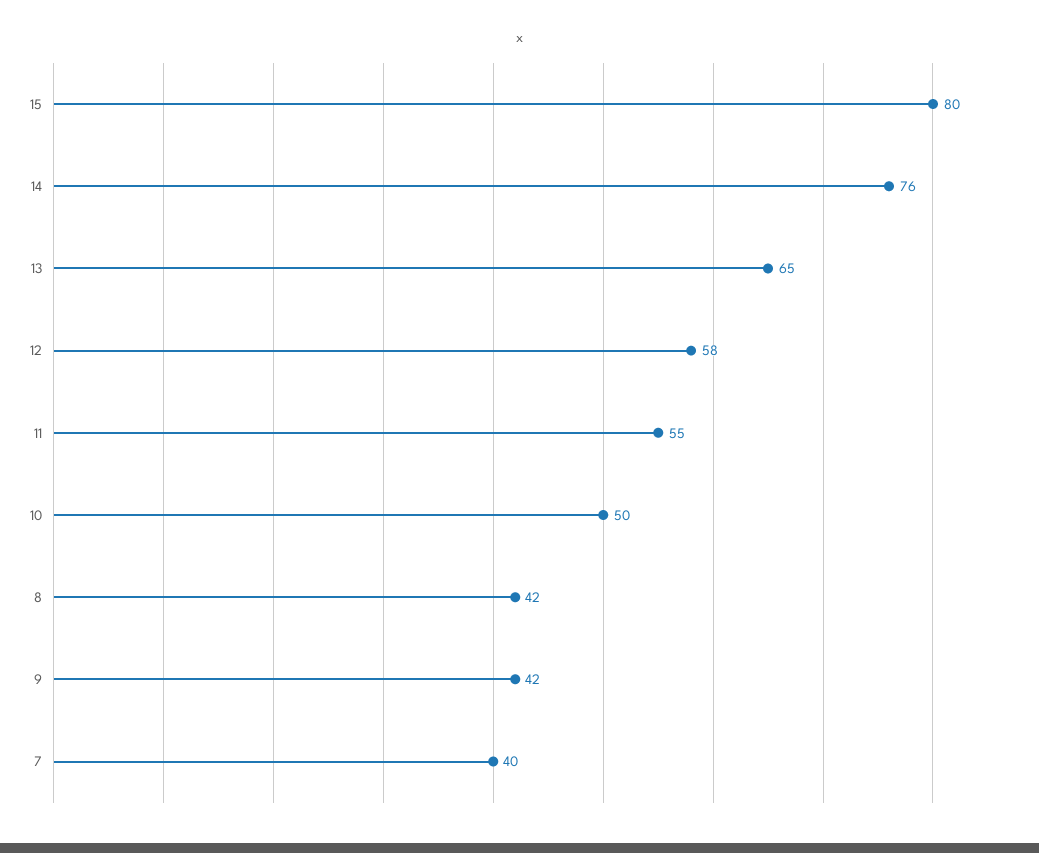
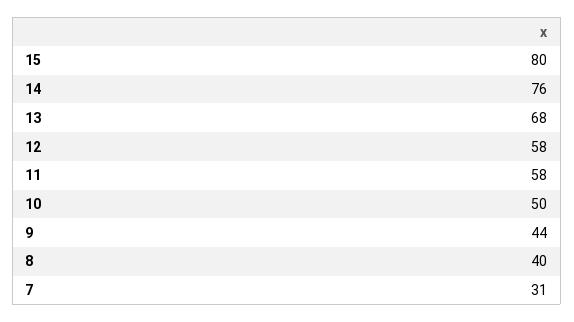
13: 65 -> 68
11: 55 -> 58
8: 42 -> 40
9: 42 -> 44
7: 40 -> 31

